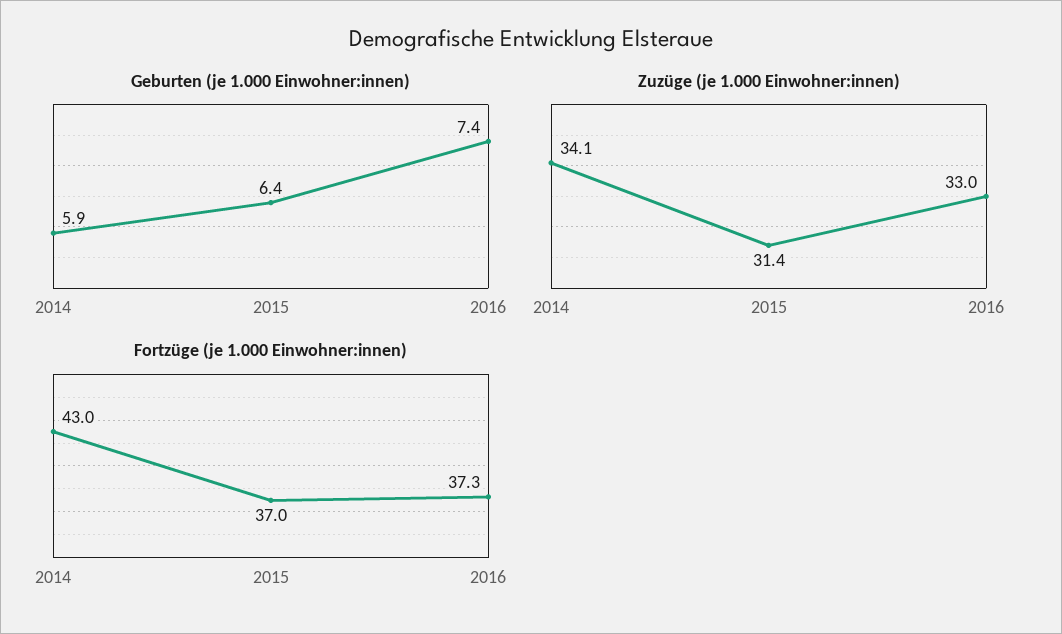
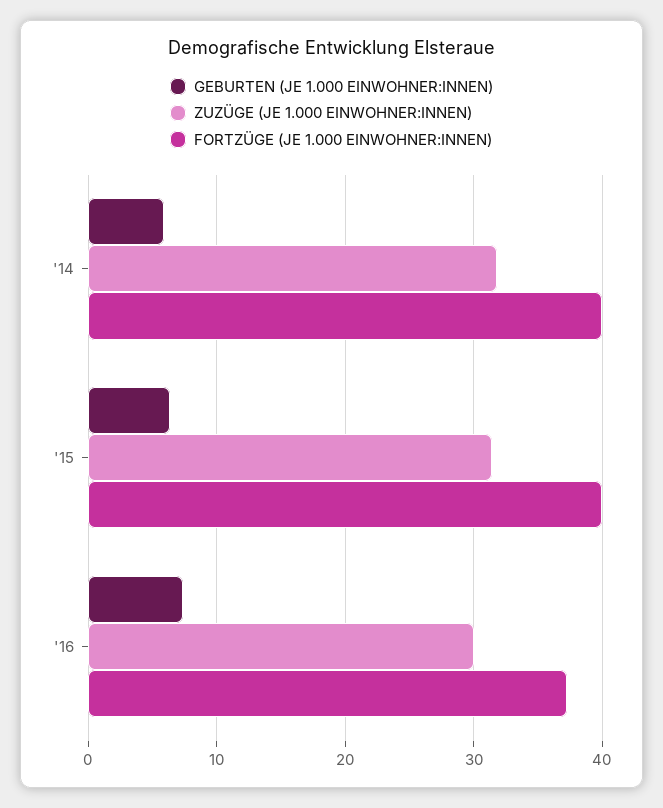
Zuzüge (je 1.000 Einwohner:innen), 2014: 34.1 -> 32
Zuzüge (je 1.000 Einwohner:innen), 2016: 33 -> 30
Fortzüge (je 1.000 Einwohner:innen), 2014: 43 -> 40
Fortzüge (je 1.000 Einwohner:innen), 2015: 37 -> 40

